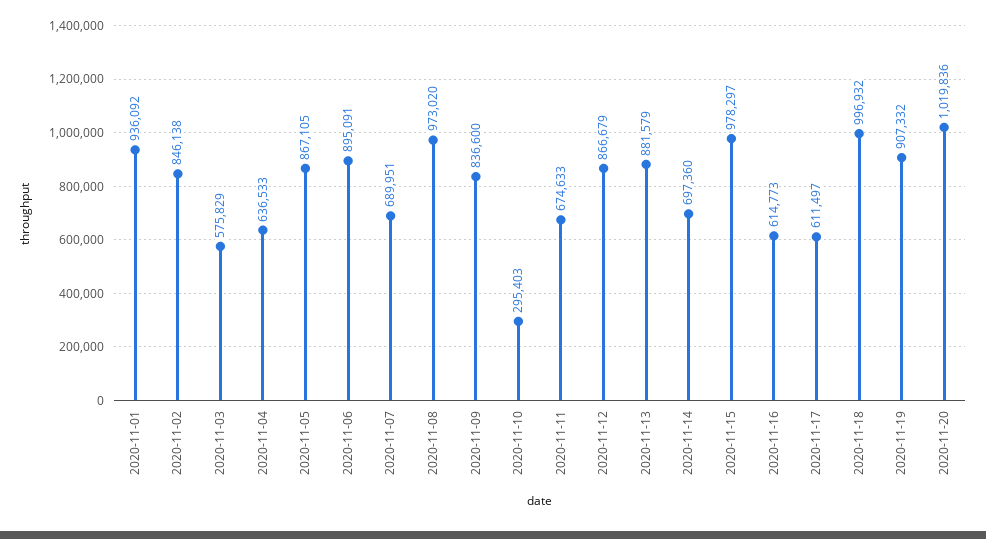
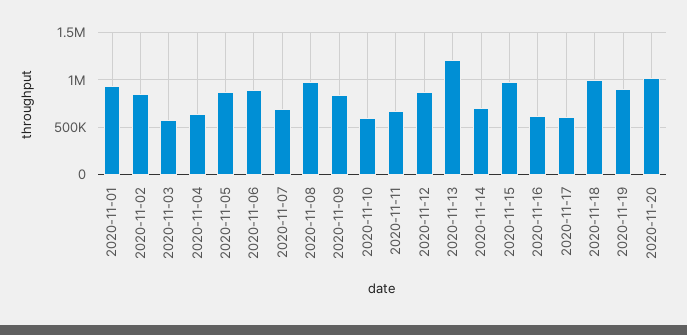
2020-11-10: 295403 -> 600000
2020-11-13: 881579 -> 1200000

